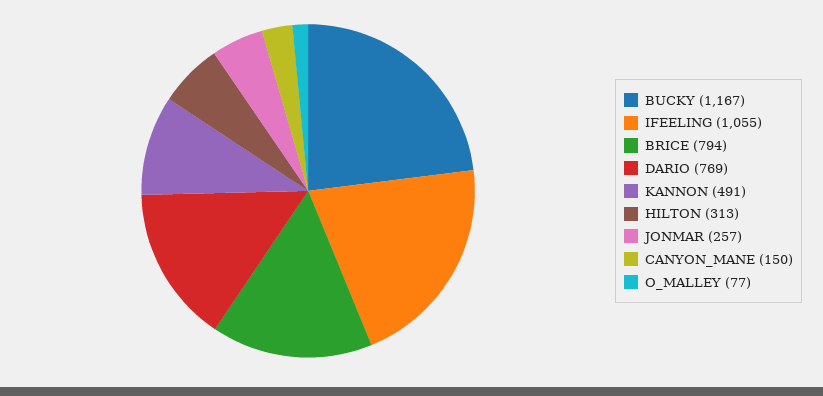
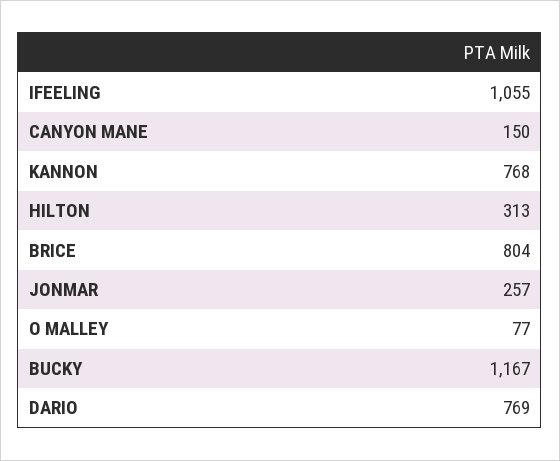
BRICE: 794 -> 804
KANNON: 491 -> 768

